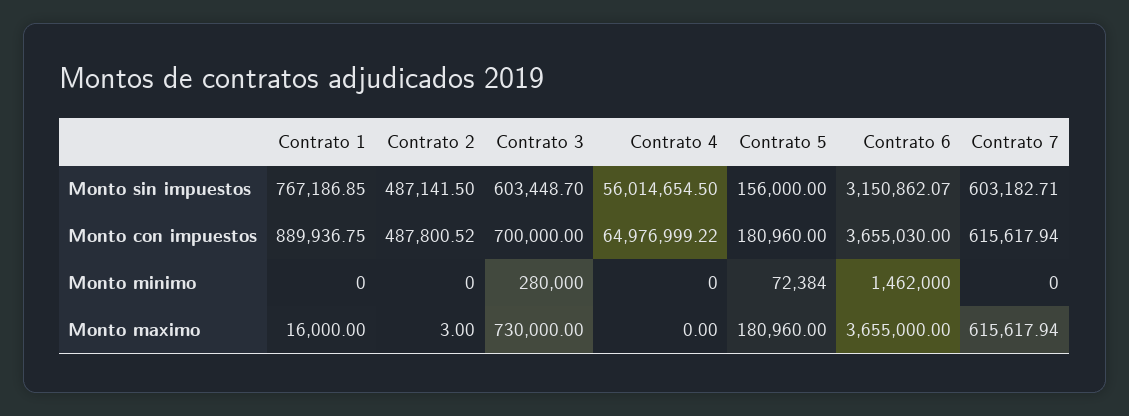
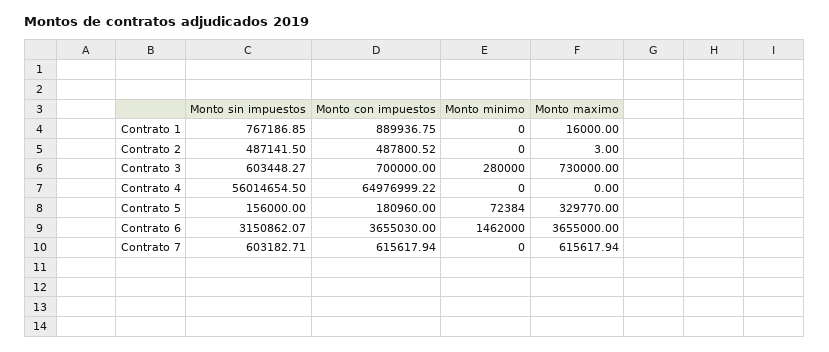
Contrato 3, Monto sin impuestos: 603448.7 -> 603448.27
Contrato 5, Monto maximo: 180960 -> 329770

